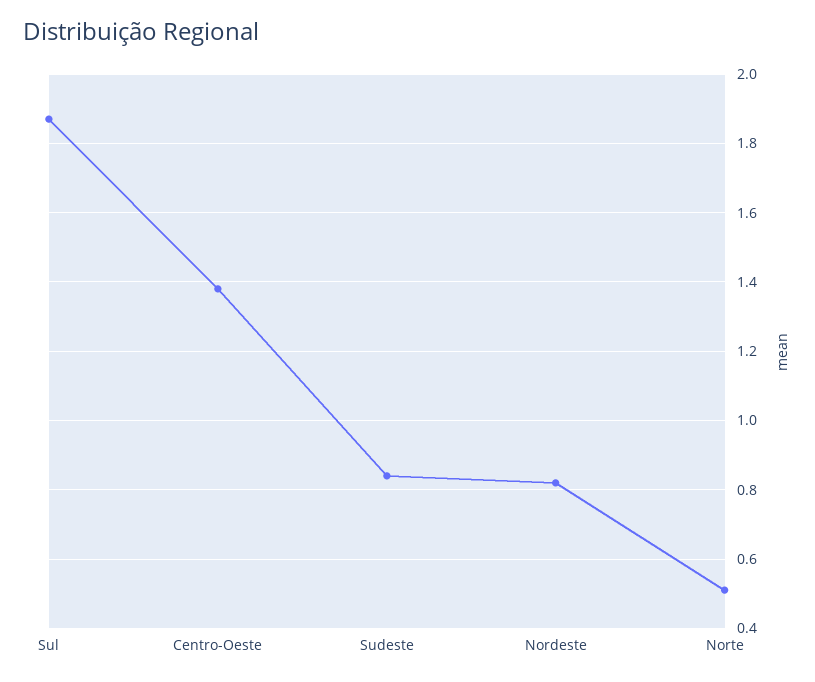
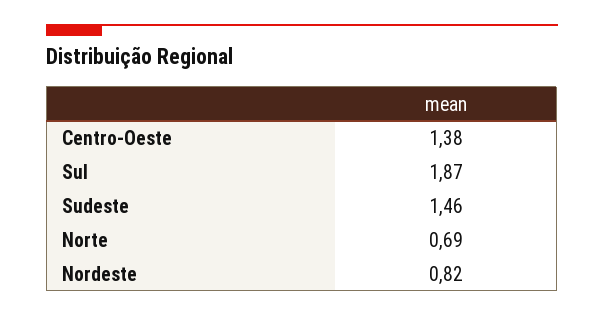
Sudeste: 0.85 -> 1.46
Norte: 0.5 -> 0.69

